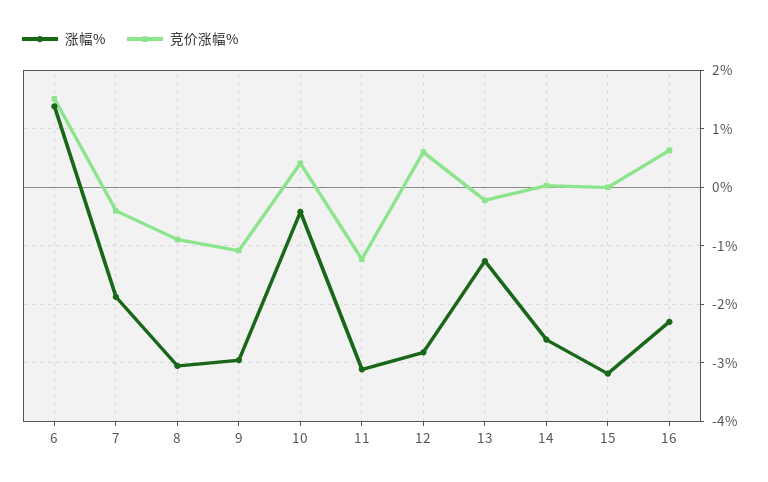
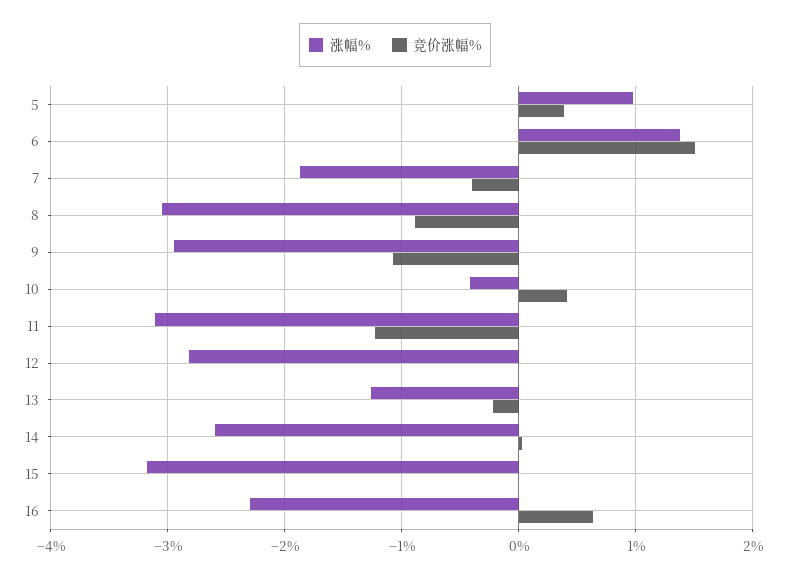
竞价涨幅%, 12: 0.6 -> 0
涨幅%, 5: none -> 1
竞价涨幅%, 5: none -> 0.4

